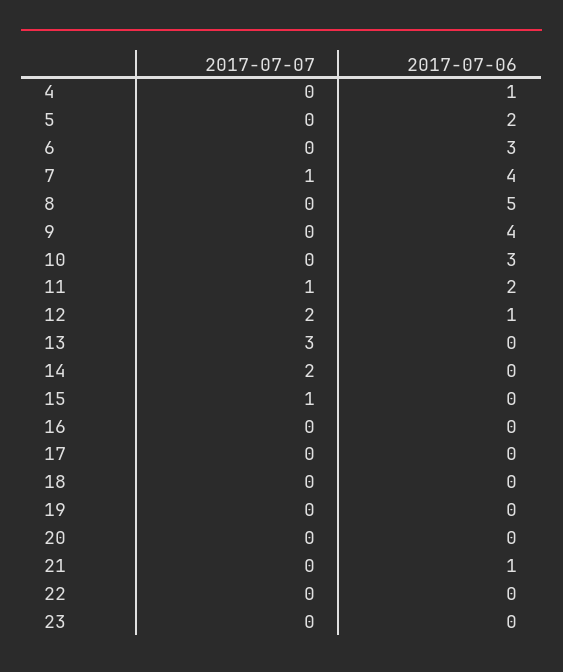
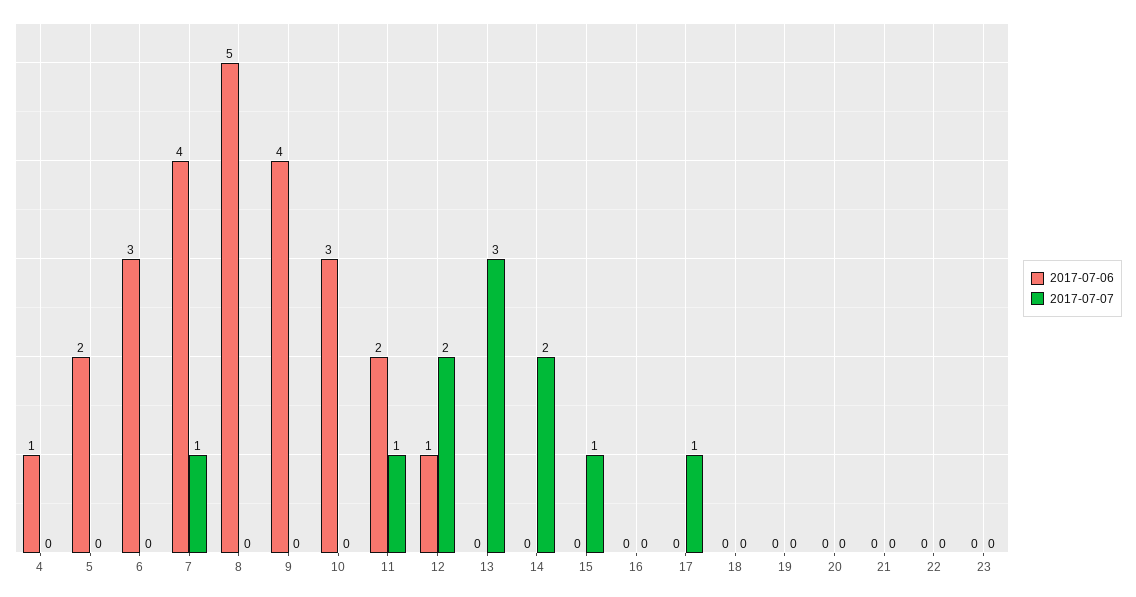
2017-07-07, 17: 0 -> 1
2017-07-06, 21: 1 -> 0

